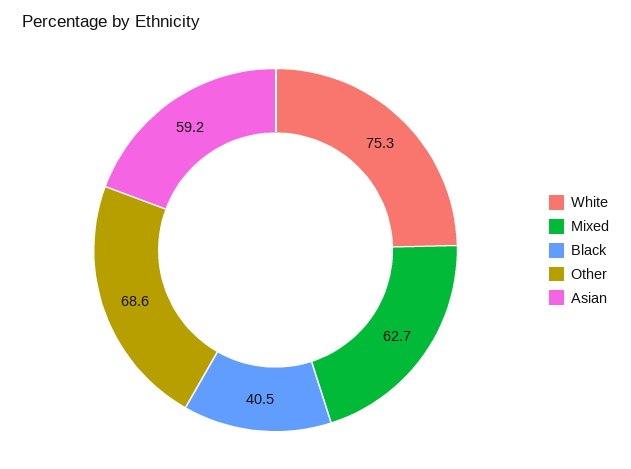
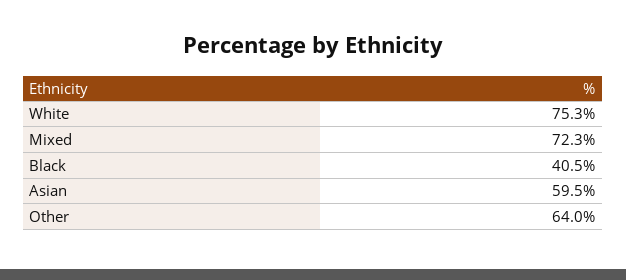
Mixed: 62.7 -> 72.3
Other: 68.6 -> 64
Asian: 59.2 -> 59.5

